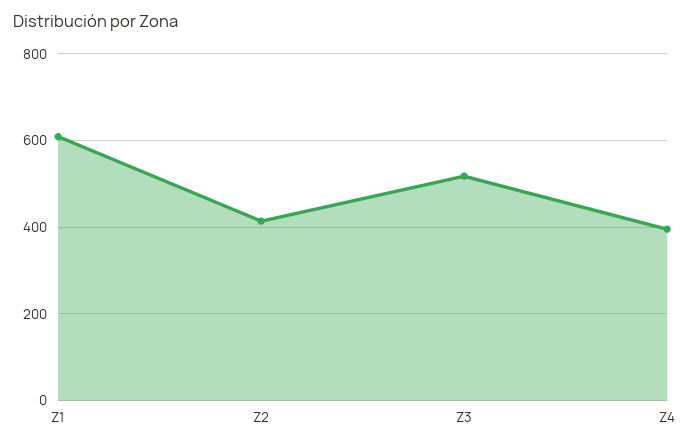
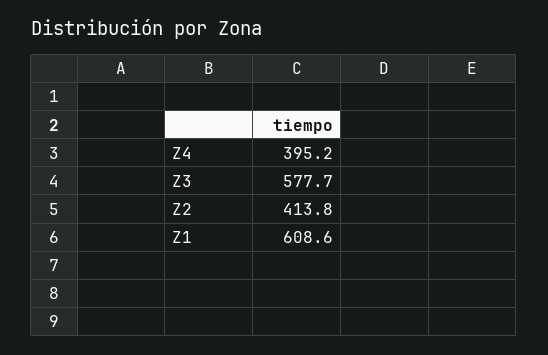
Z3: 520 -> 577.7

